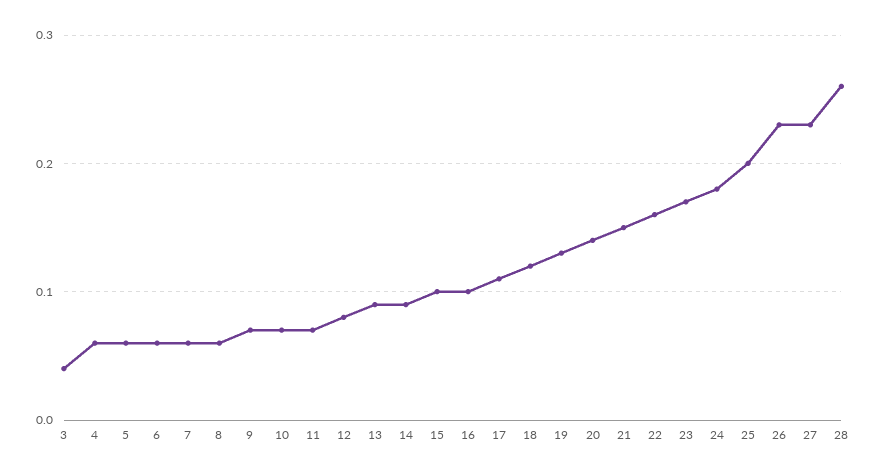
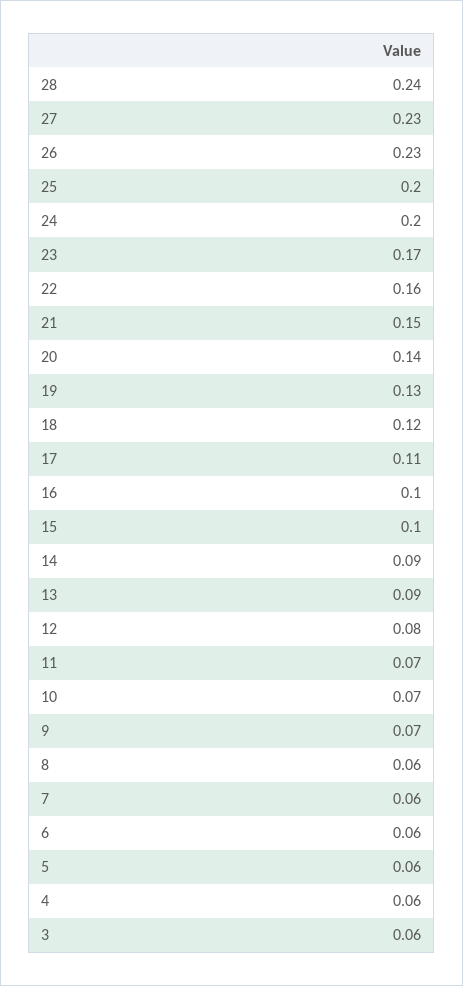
3: 0.04 -> 0.06
24: 0.18 -> 0.2
28: 0.26 -> 0.24

